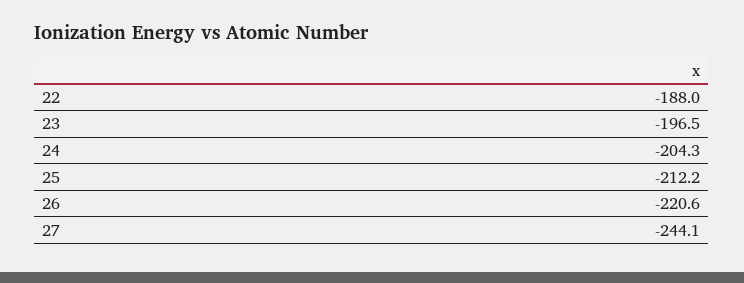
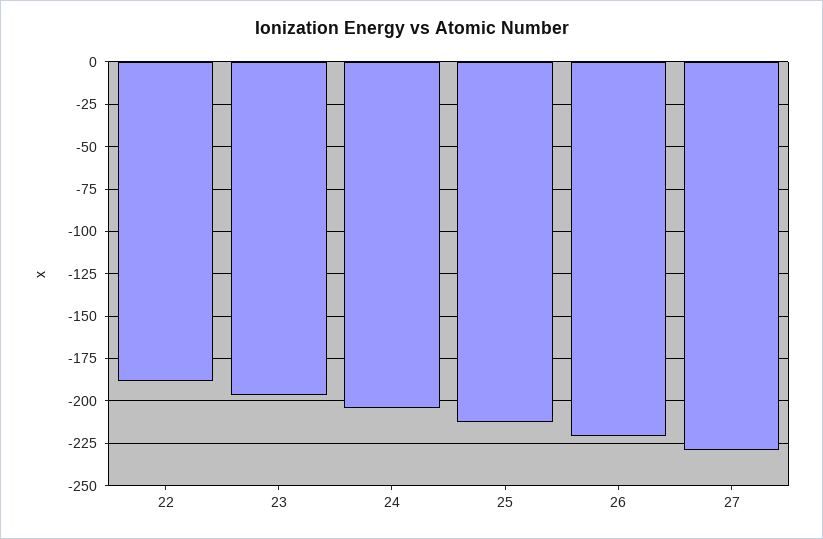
27: -244.1 -> -230

